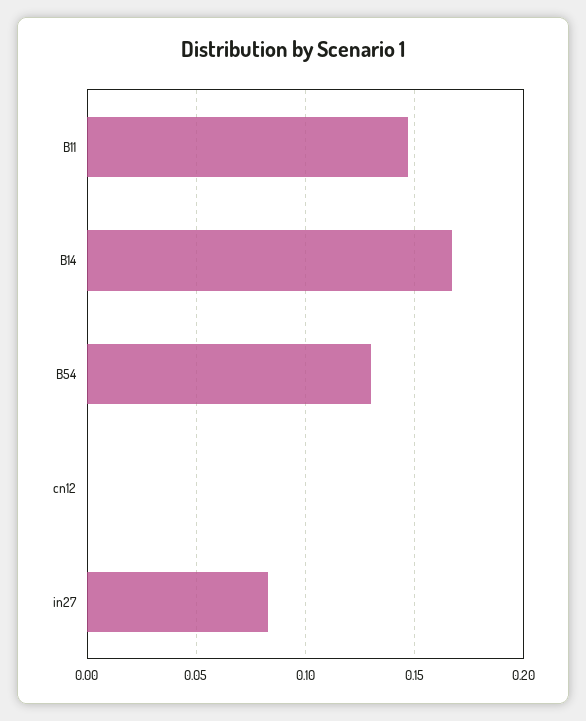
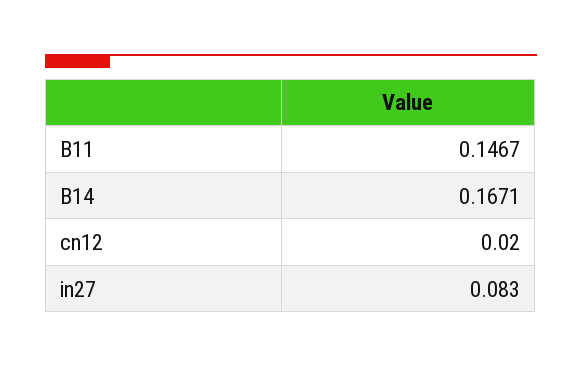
B54: 0.13 -> none
cn12: 0 -> 0.02

